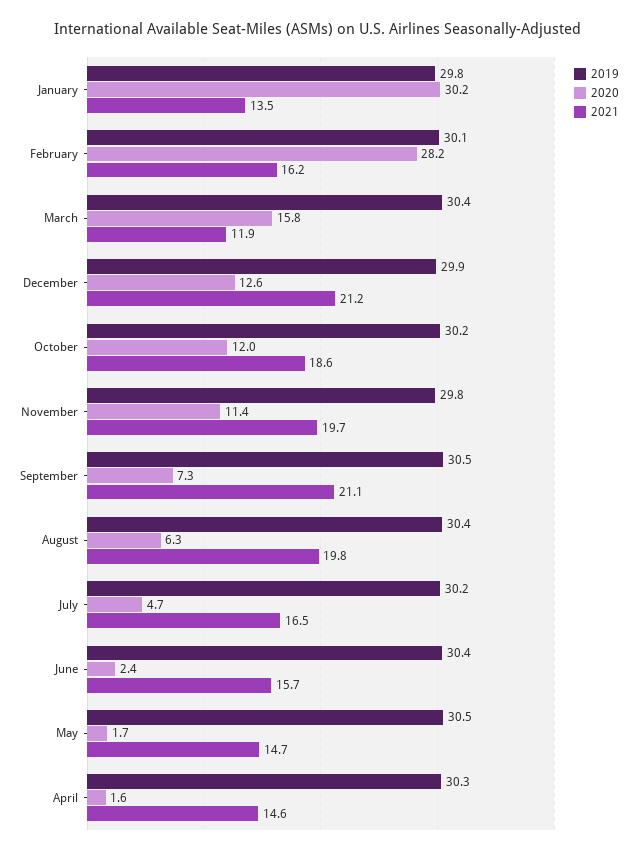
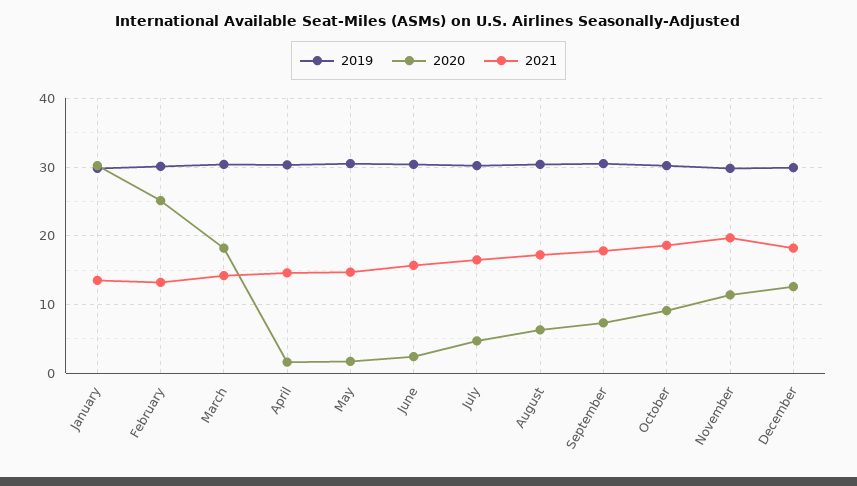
2020, February: 28.2 -> 25
2021, February: 16.2 -> 13
2020, March: 15.8 -> 18
2021, March: 11.9 -> 14
2021, December: 21.2 -> 18
2020, October: 12 -> 9
2021, September: 21.1 -> 18
2021, August: 19.8 -> 17

